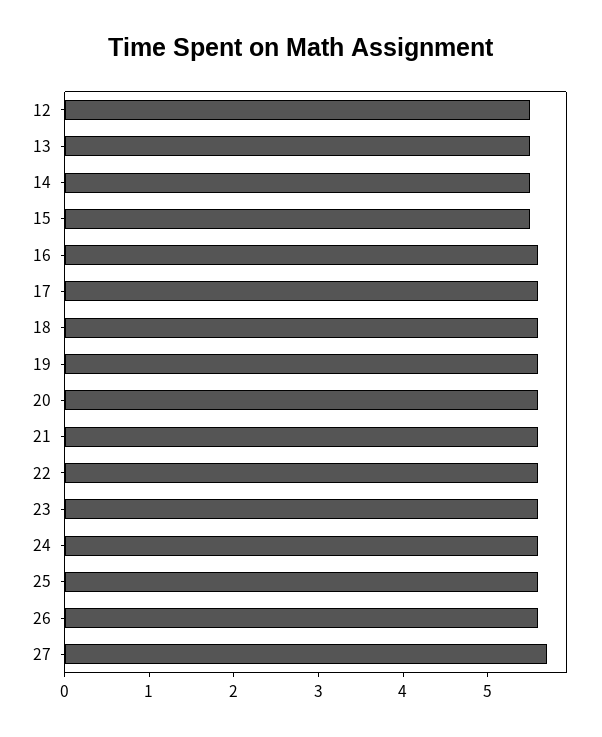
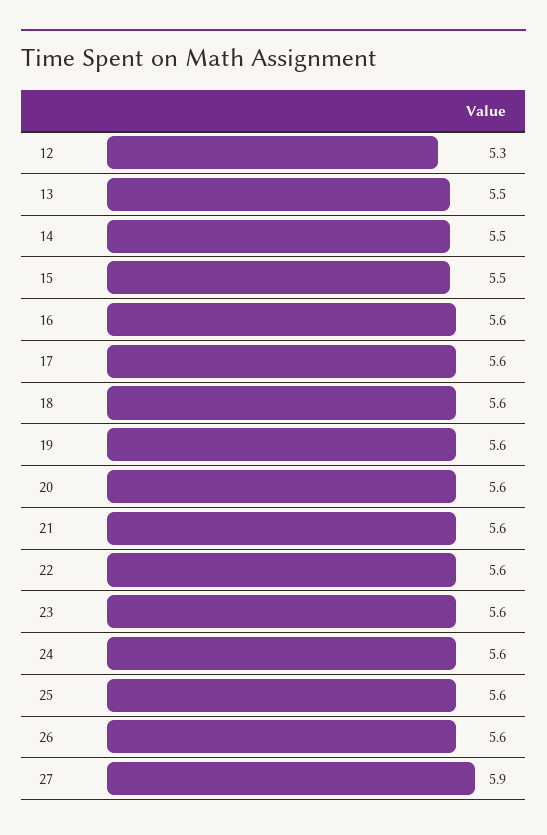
12: 5.5 -> 5.3
27: 5.7 -> 5.9

